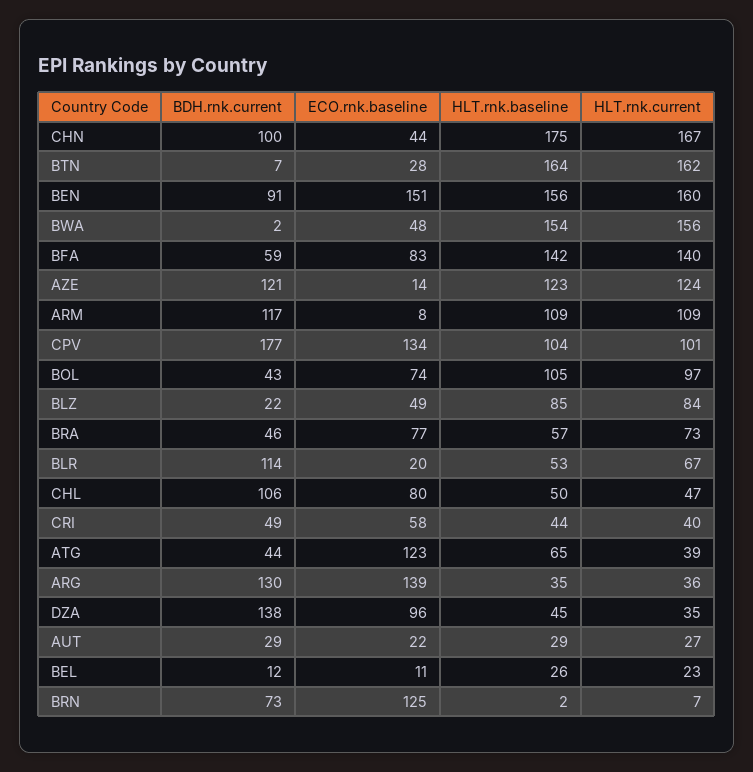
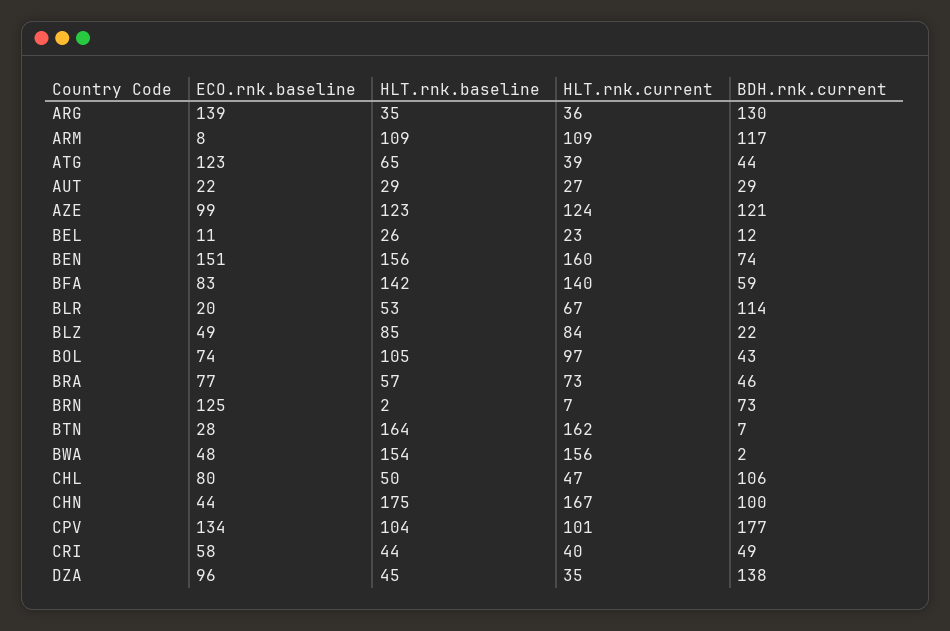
BDH.rnk.current, BEN: 91 -> 74
ECO.rnk.baseline, AZE: 14 -> 99

